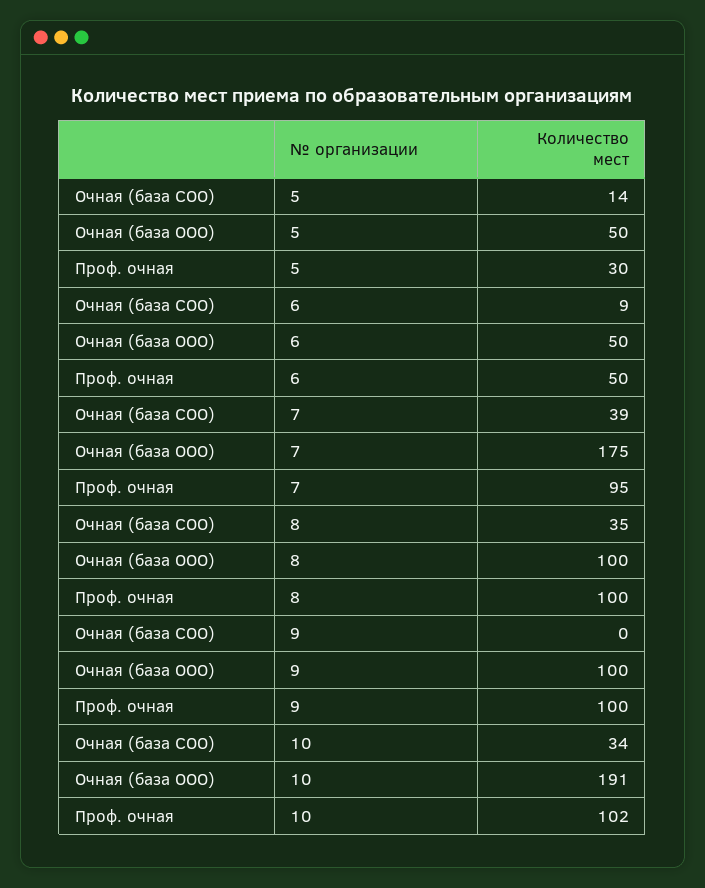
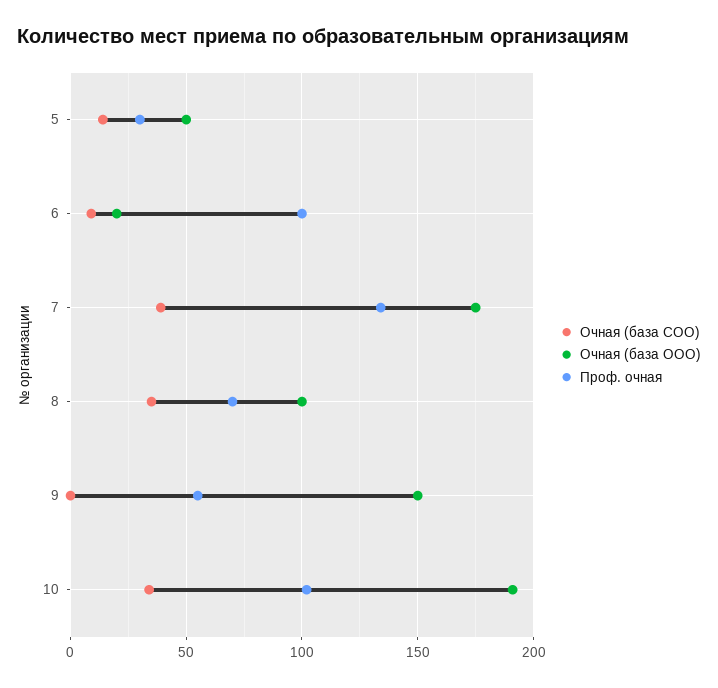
Очная (база ООО), 6: 50 -> 20
Проф. очная, 6: 50 -> 100
Проф. очная, 7: 95 -> 135
Проф. очная, 8: 100 -> 70
Очная (база ООО), 9: 100 -> 150
Проф. очная, 9: 100 -> 55

